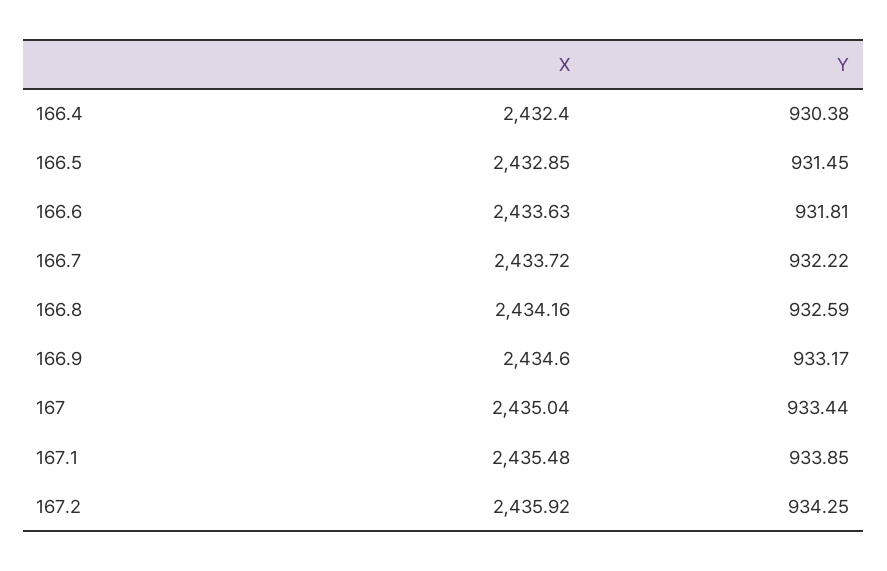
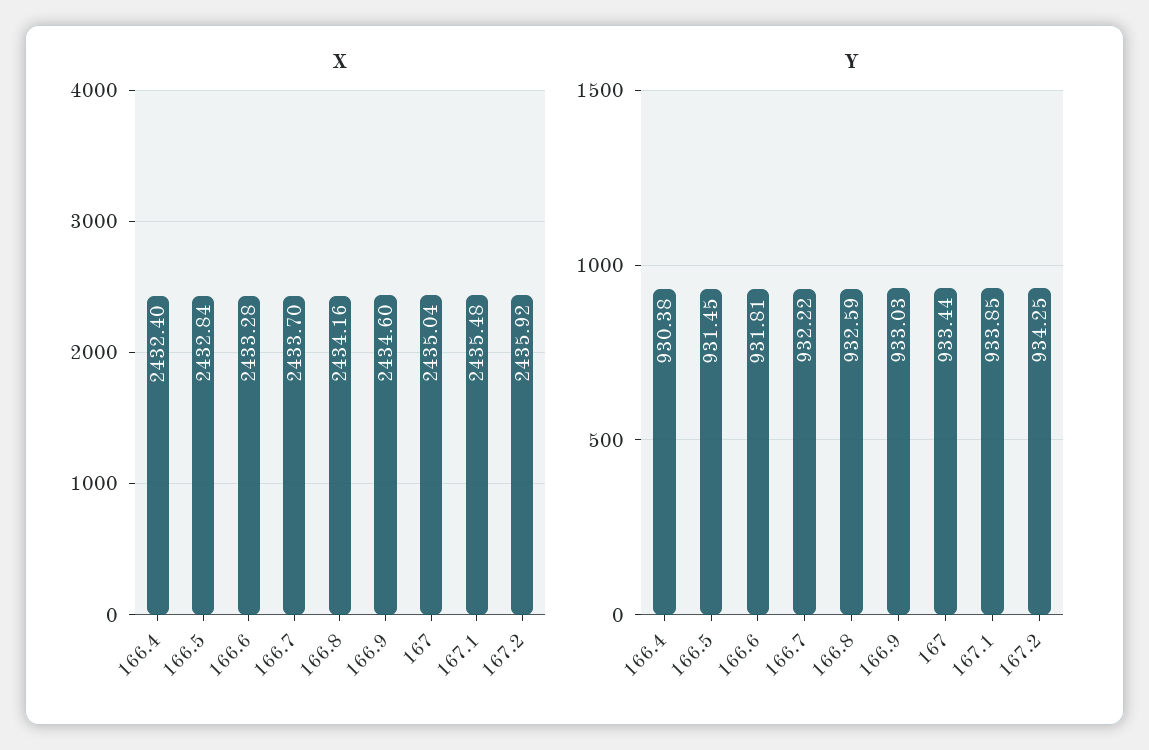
X, 166.5: 2432.85 -> 2432.84
X, 166.6: 2433.63 -> 2433.28
X, 166.7: 2433.72 -> 2433.7
Y, 166.9: 933.17 -> 933.03

